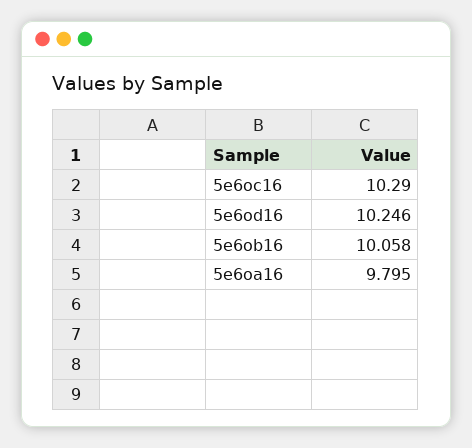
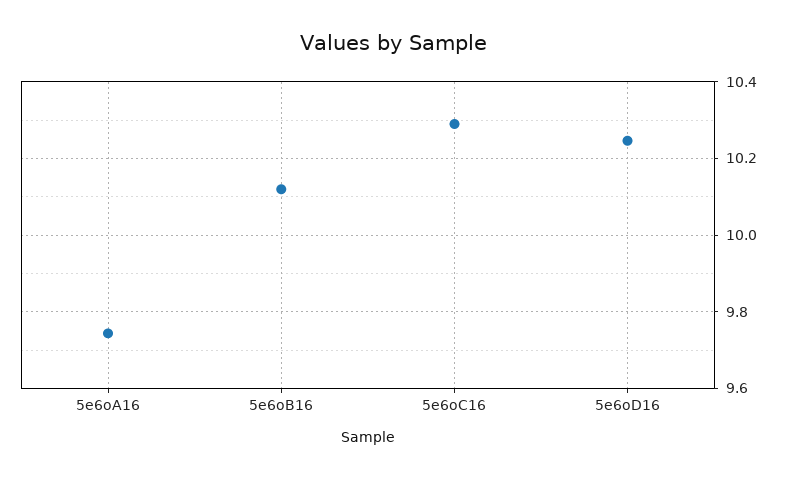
5e6ob16: 10.058 -> 10.12
5e6oa16: 9.795 -> 9.74

